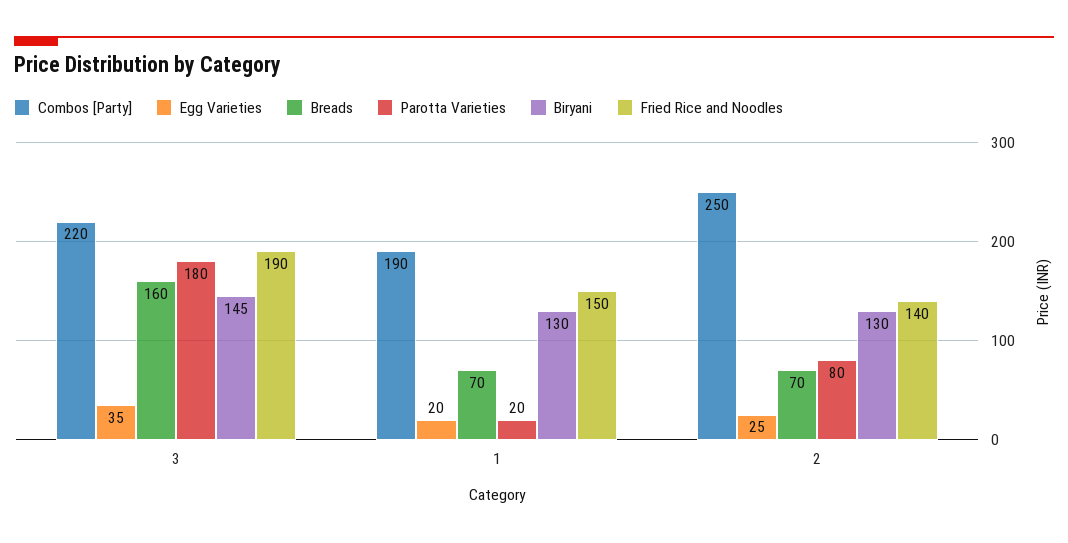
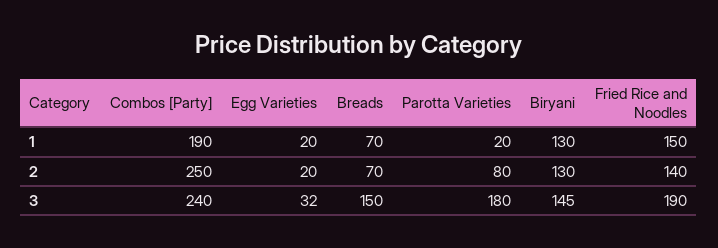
Combos [Party], 3: 220 -> 240
Egg Varieties, 3: 35 -> 32
Breads, 3: 160 -> 150
Egg Varieties, 2: 25 -> 20

